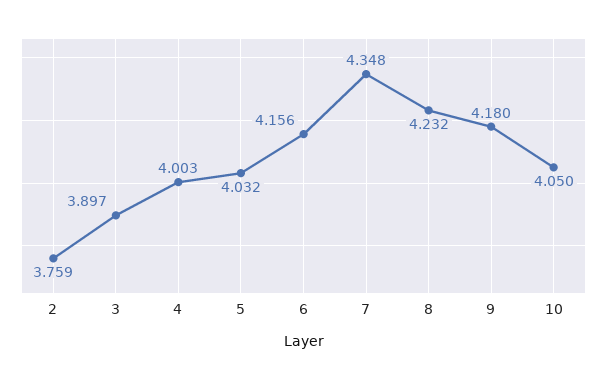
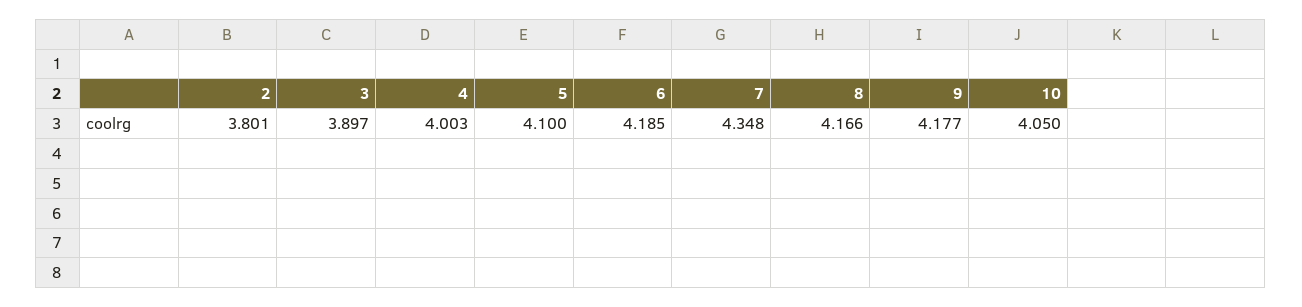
2: 3.759 -> 3.801
5: 4.032 -> 4.1
6: 4.156 -> 4.185
8: 4.232 -> 4.166
9: 4.18 -> 4.177

